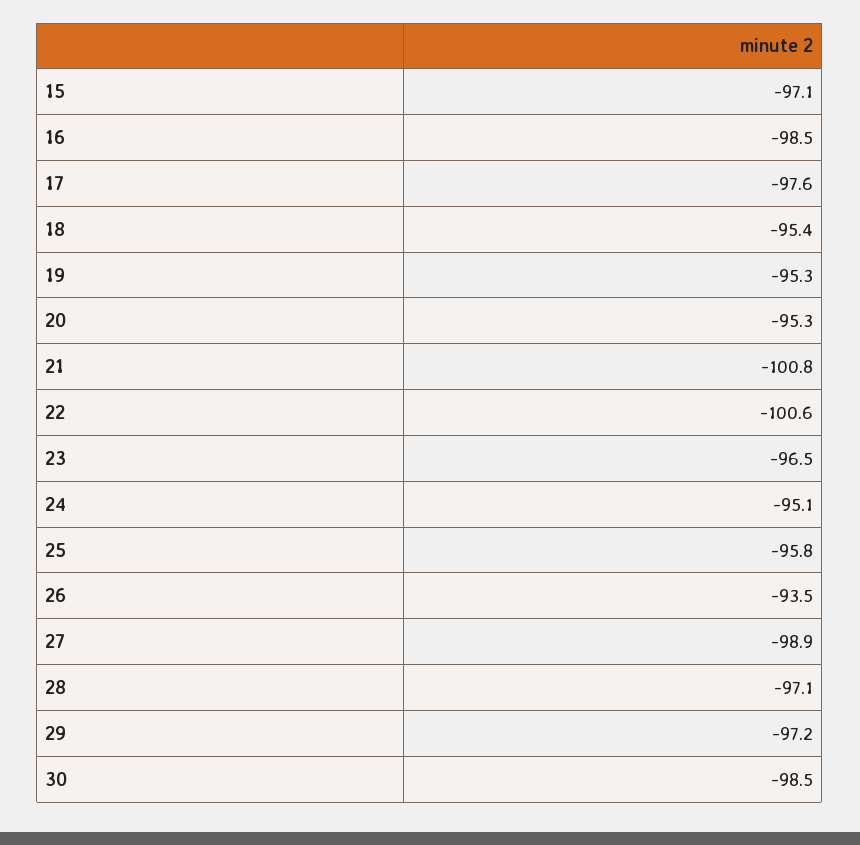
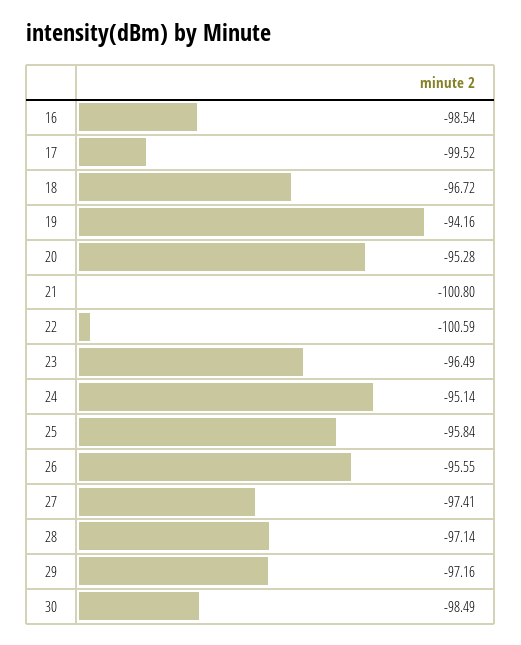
15: -97.1 -> none
17: -97.6 -> -99.52
18: -95.4 -> -96.72
19: -95.3 -> -94.16
26: -93.5 -> -95.55
27: -98.9 -> -97.41

